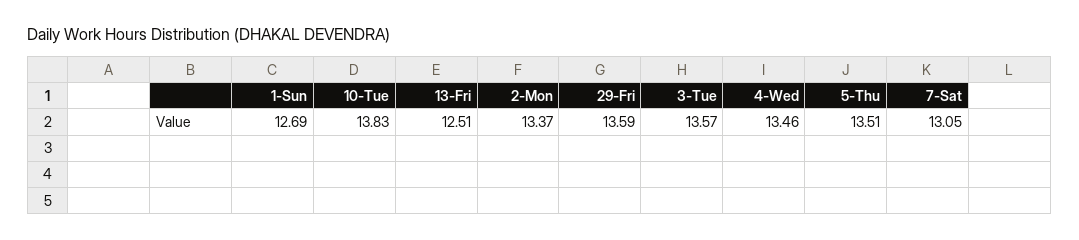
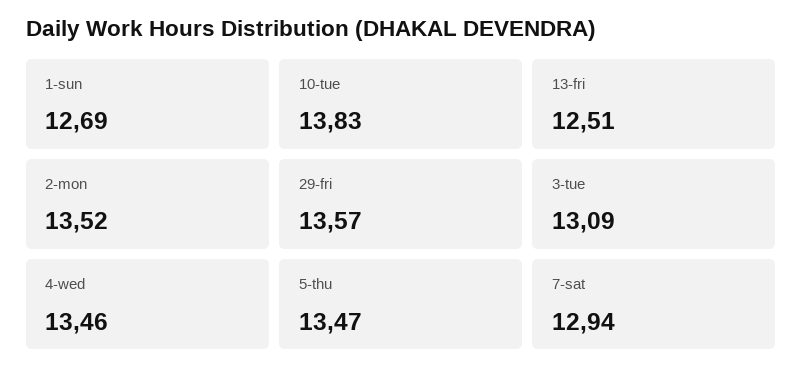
2-Mon: 13.37 -> 13.52
29-Fri: 13.59 -> 13.57
3-Tue: 13.57 -> 13.09
5-Thu: 13.51 -> 13.47
7-Sat: 13.05 -> 12.94

